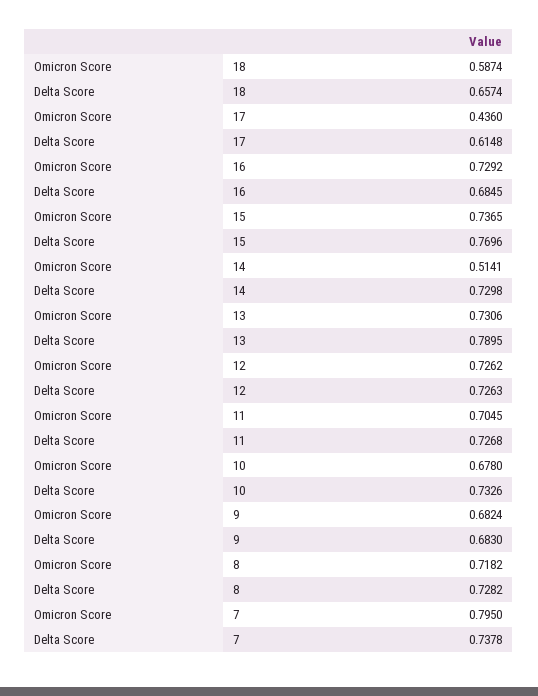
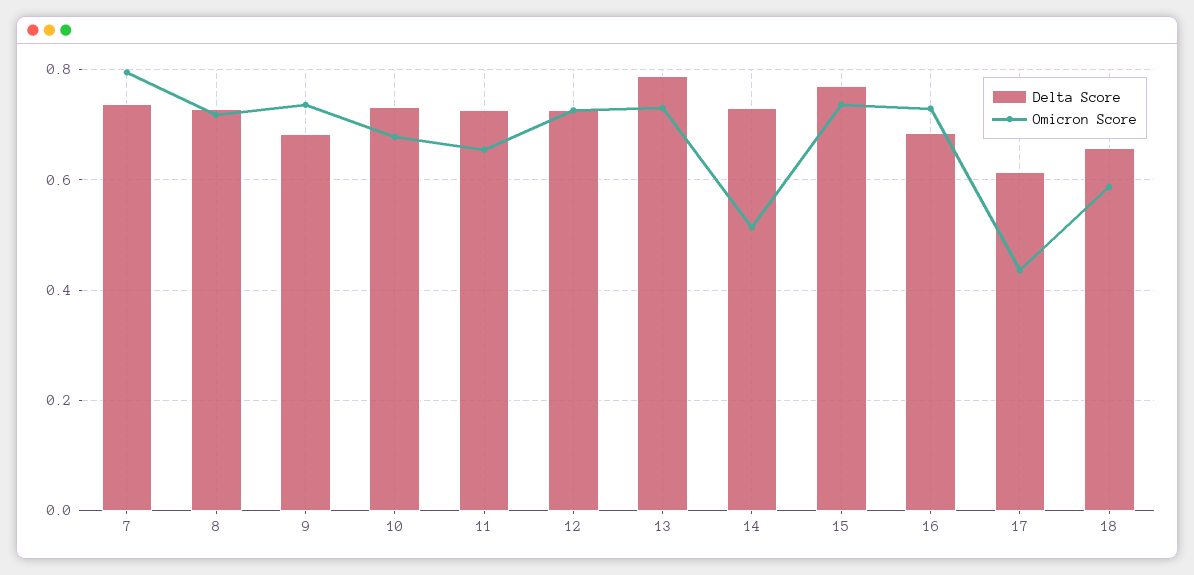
Omicron Score, 11: 0.7045 -> 0.66
Omicron Score, 9: 0.6824 -> 0.74

